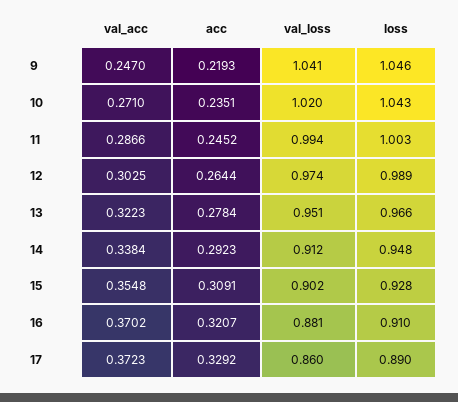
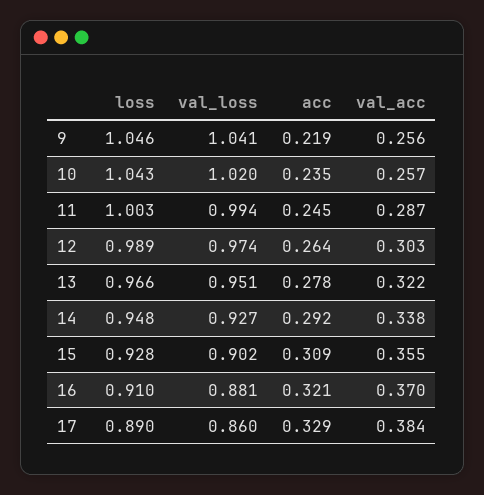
val_acc, 9: 0.247 -> 0.256
val_acc, 10: 0.271 -> 0.257
val_loss, 14: 0.912 -> 0.927
val_acc, 17: 0.3723 -> 0.384

